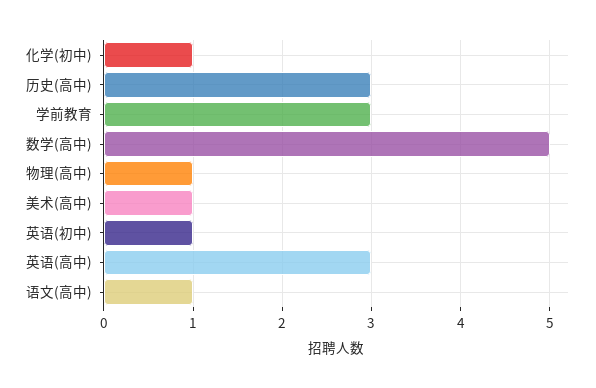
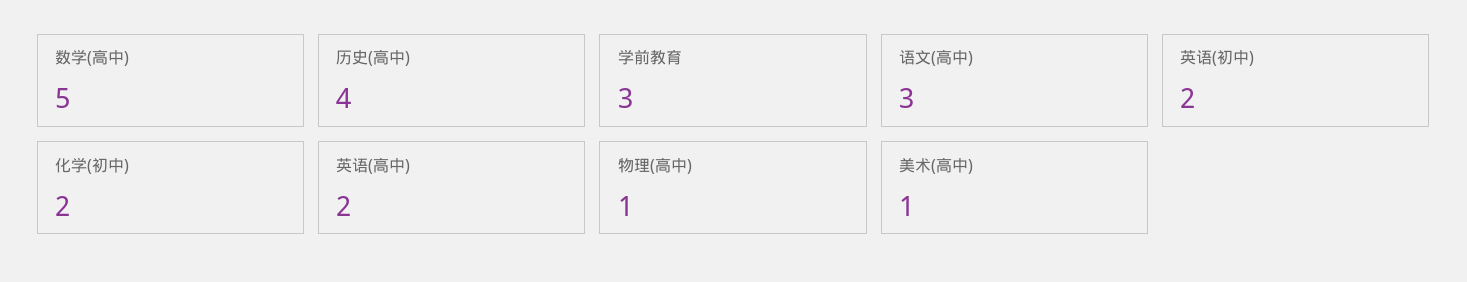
化学(初中): 1 -> 2
历史(高中): 3 -> 4
英语(初中): 1 -> 2
英语(高中): 3 -> 2
语文(高中): 1 -> 3

